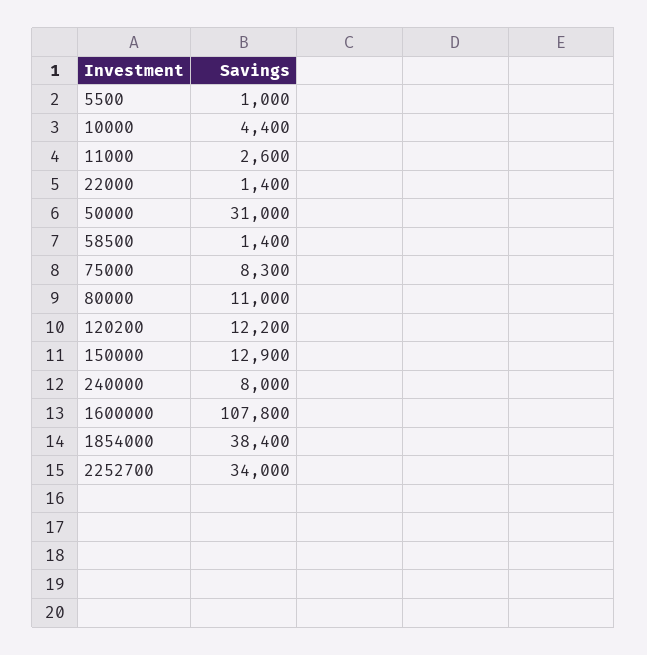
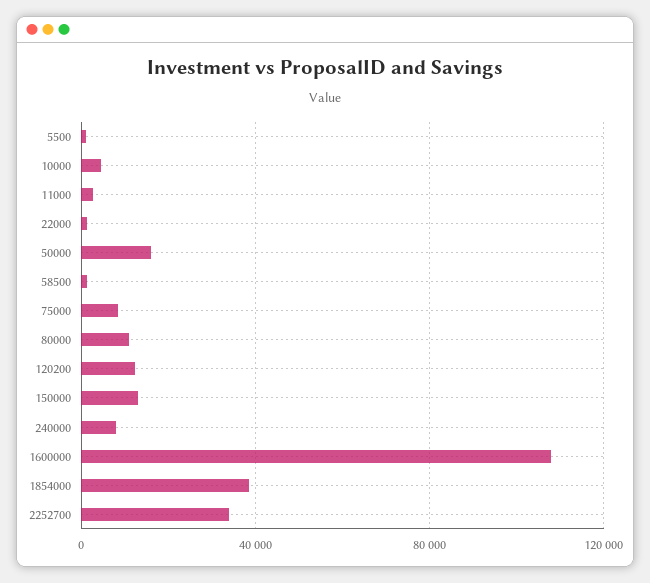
50000: 31000 -> 15000

